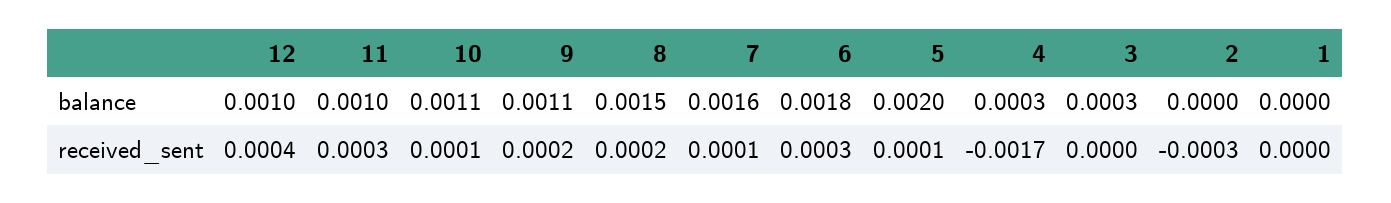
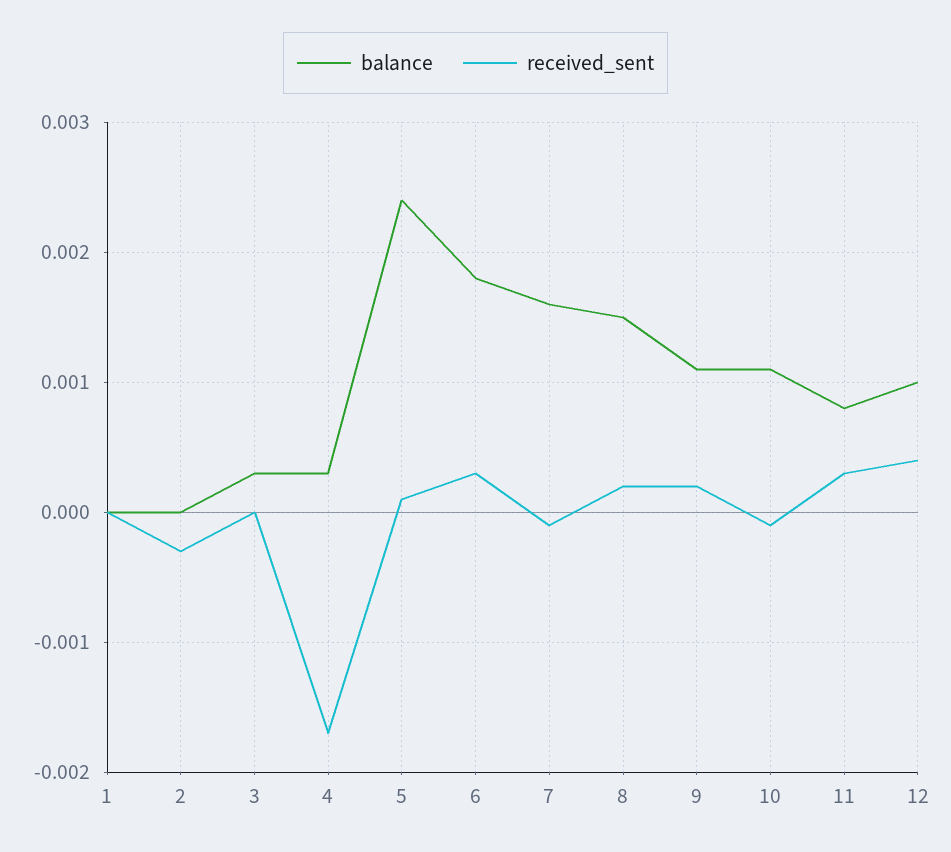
balance, 11: 0.001 -> 0.0008
balance, 5: 0.002 -> 0.0024
received_sent, 10: 0.0001 -> -0.0001
received_sent, 7: 0.0001 -> -0.0001

